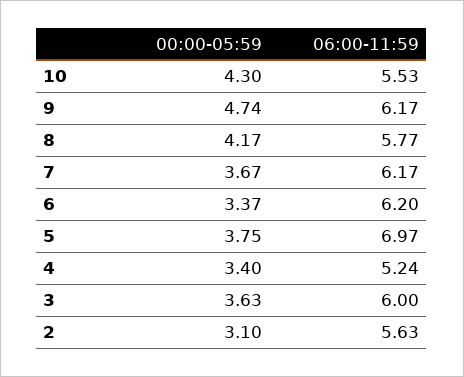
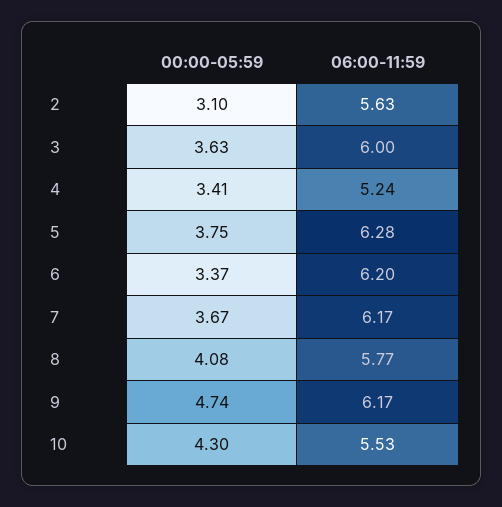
00:00-05:59, 8: 4.17 -> 4.08
06:00-11:59, 5: 6.97 -> 6.28
00:00-05:59, 4: 3.4 -> 3.41

